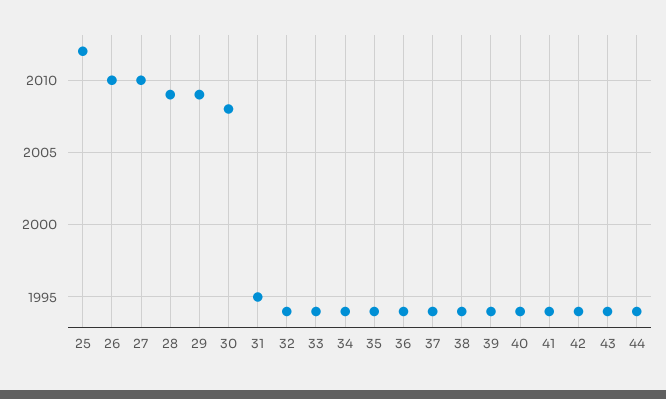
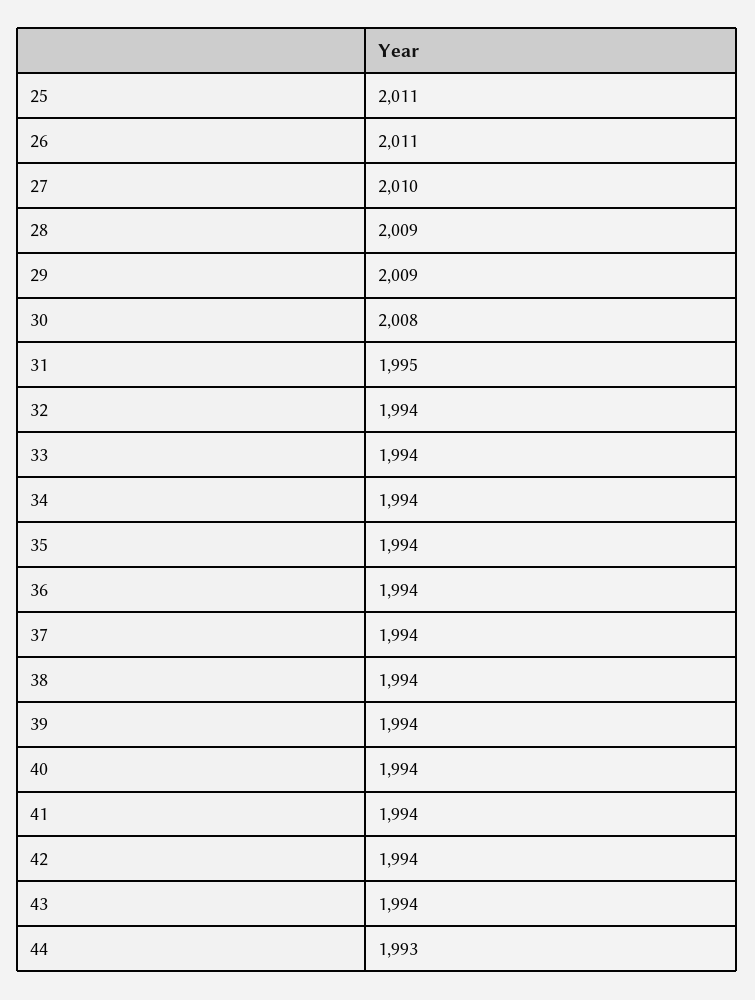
25: 2012 -> 2011
26: 2010 -> 2011
44: 1994 -> 1993

